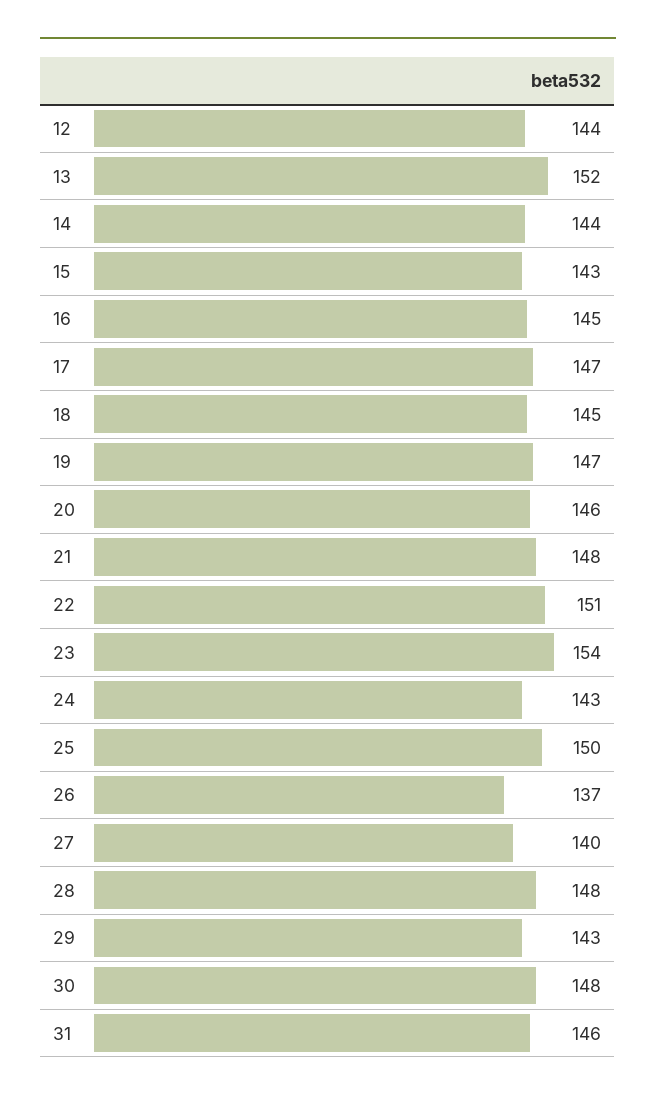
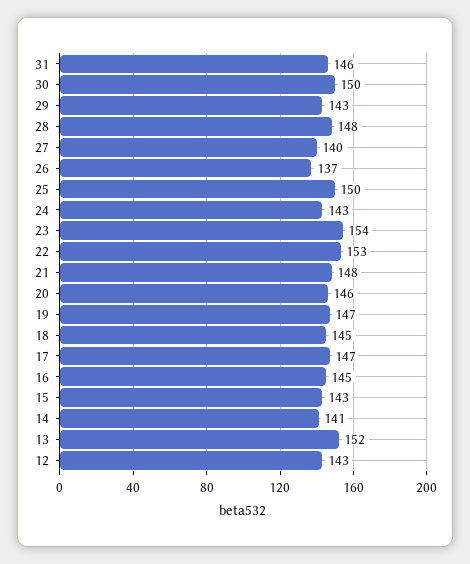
12: 144 -> 143
14: 144 -> 141
22: 151 -> 153
30: 148 -> 150

